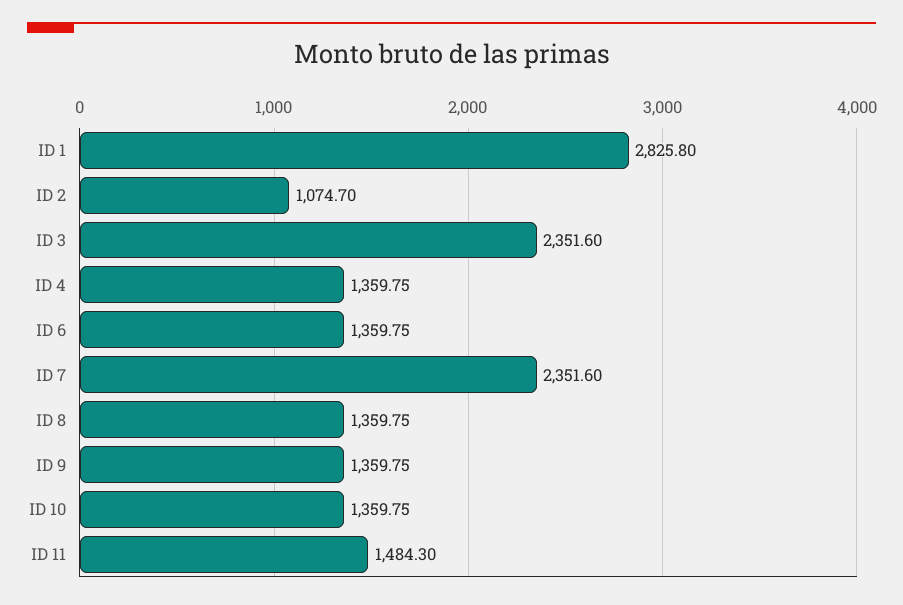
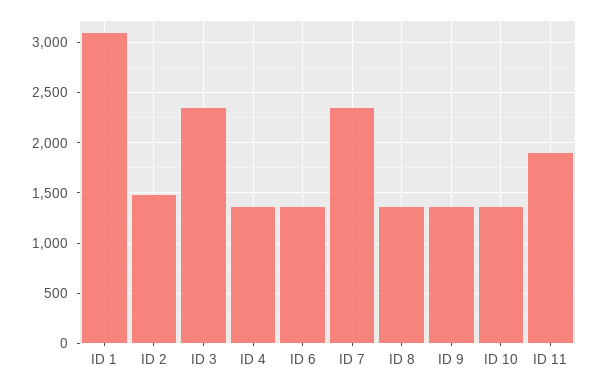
ID 1: 2825.8 -> 3100
ID 2: 1074.7 -> 1500
ID 11: 1484.3 -> 1900

